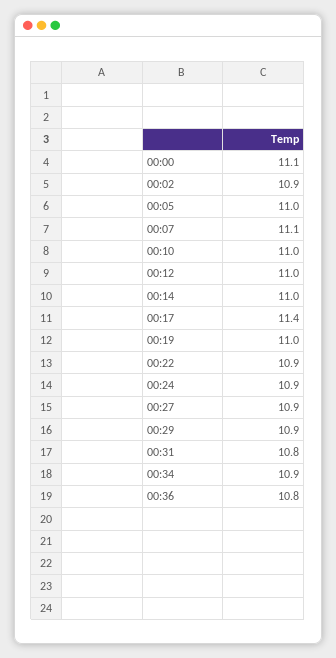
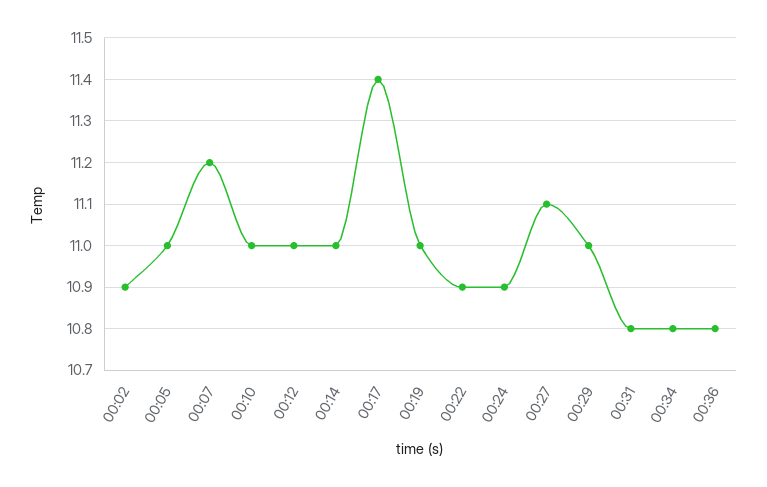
00:00: 11.1 -> none
00:07: 11.1 -> 11.2
00:27: 10.9 -> 11.1
00:29: 10.9 -> 11
00:34: 10.9 -> 10.8

